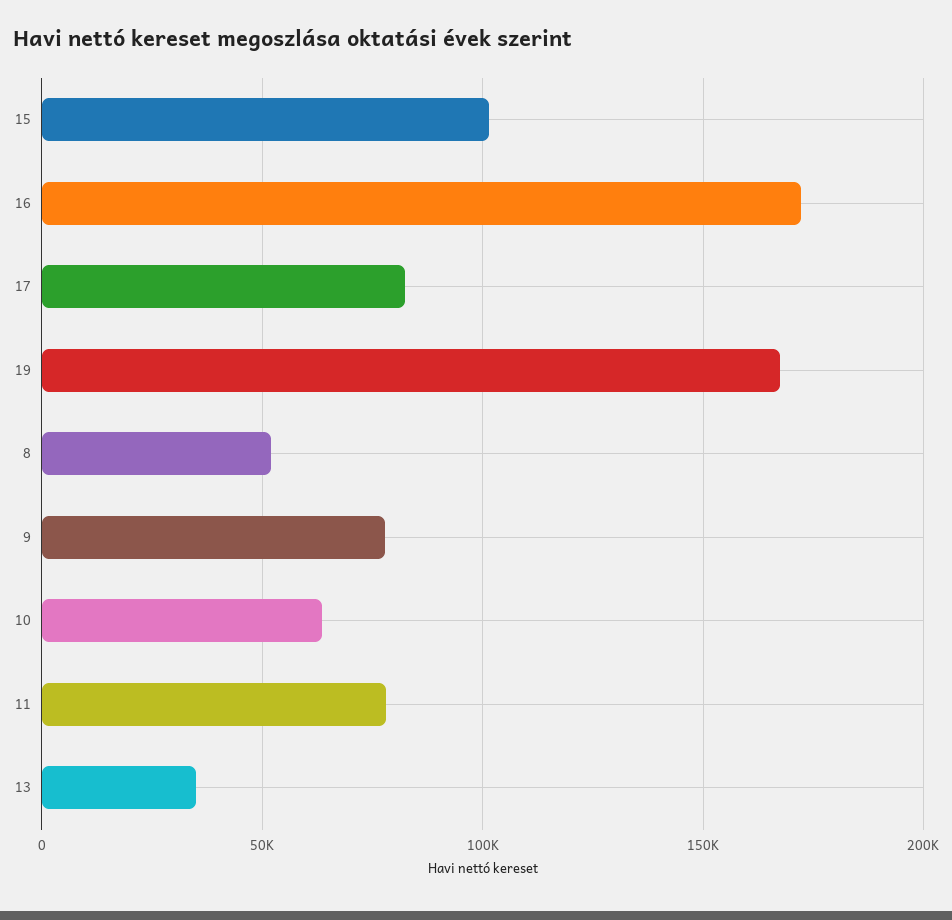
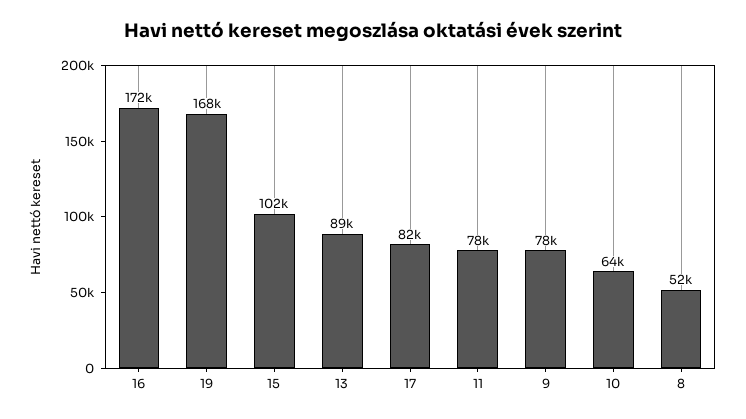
13: 35000 -> 89000

